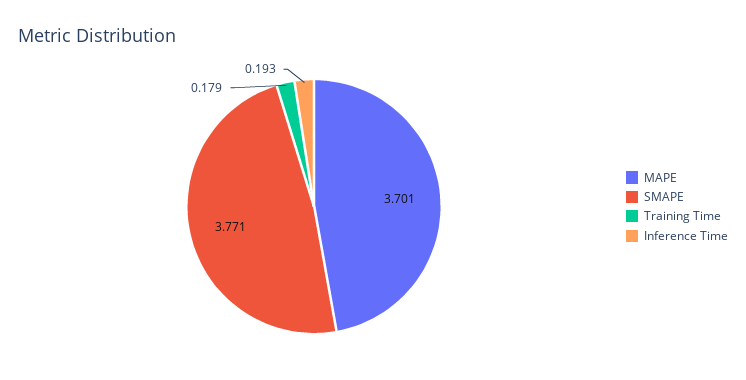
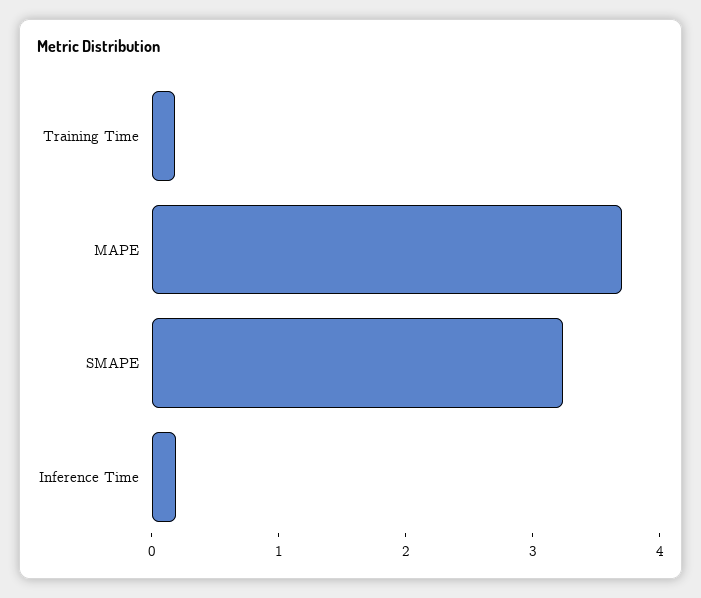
SMAPE: 3.771 -> 3.2

